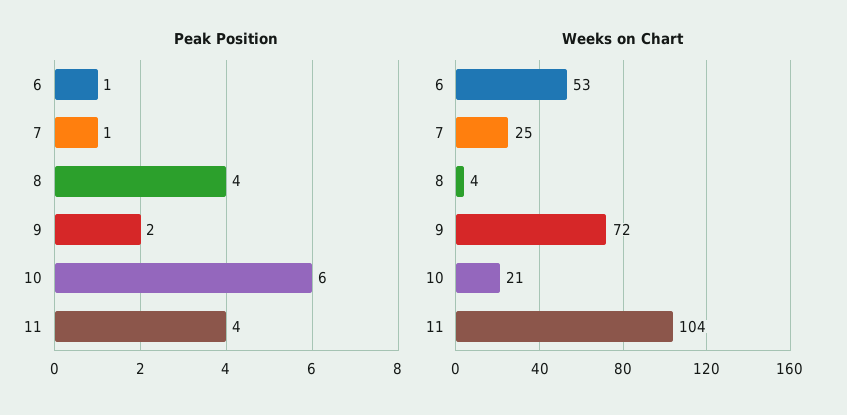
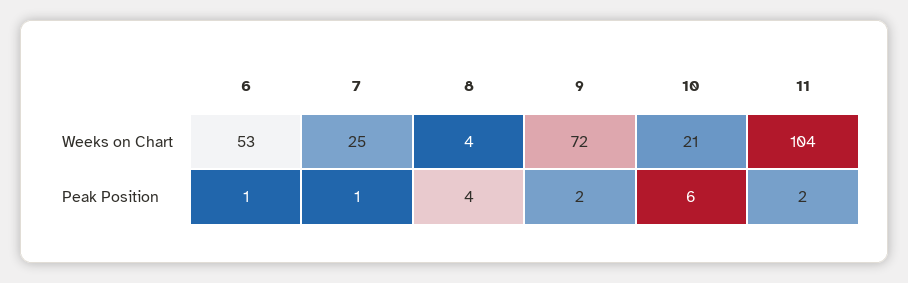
Peak Position, 11: 4 -> 2

